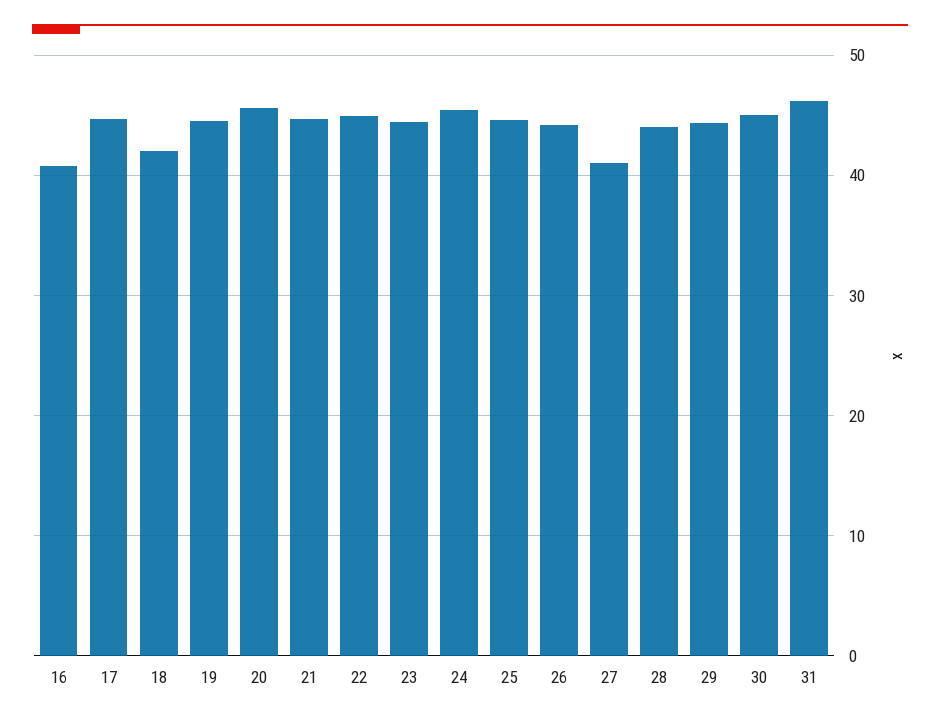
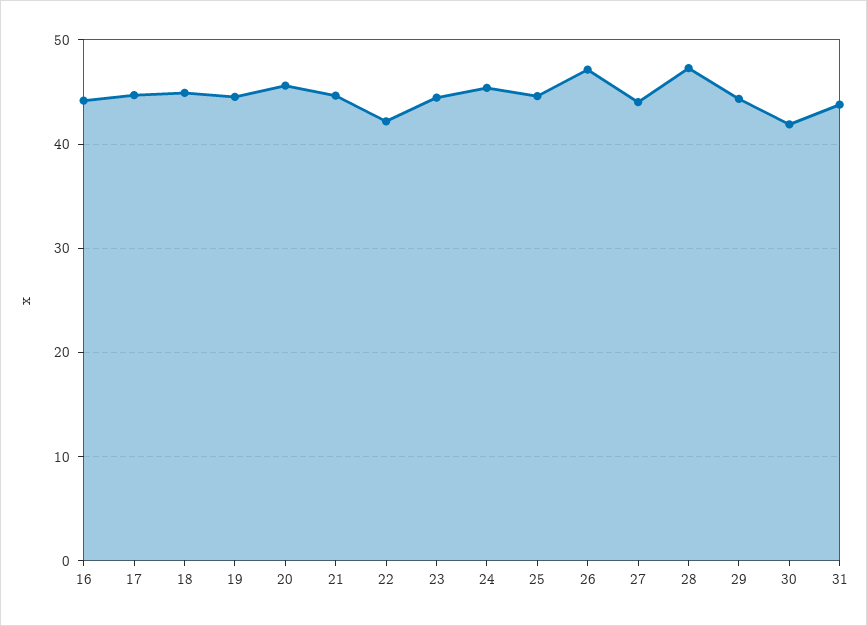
16: 41 -> 44
18: 42 -> 45
22: 45 -> 42
26: 44 -> 47
27: 41 -> 44
28: 44 -> 47
30: 45 -> 42
31: 46 -> 44

